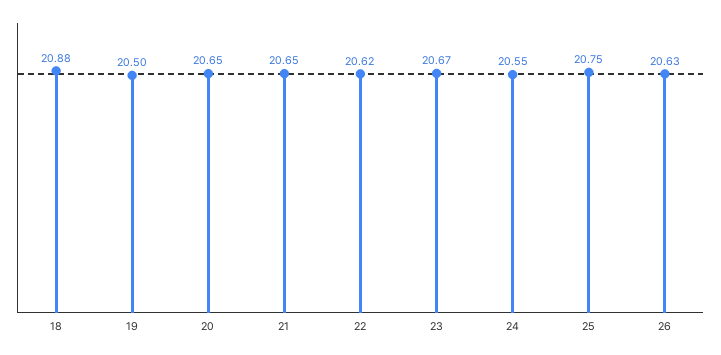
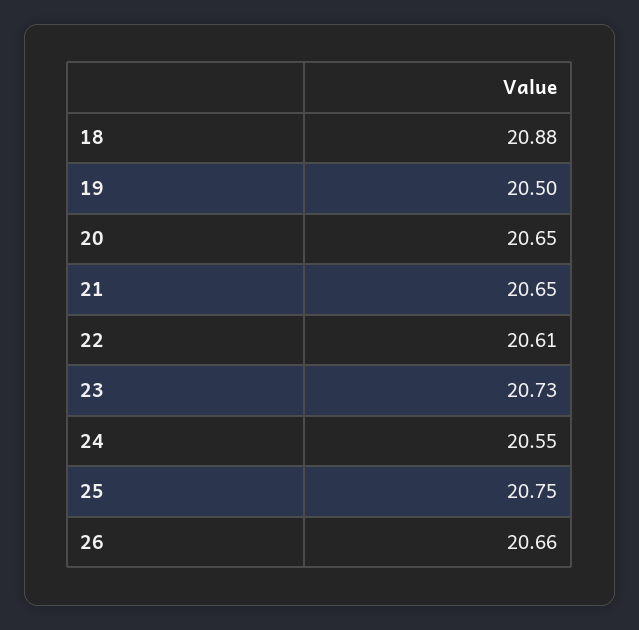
22: 20.62 -> 20.61
23: 20.67 -> 20.73
26: 20.63 -> 20.66

